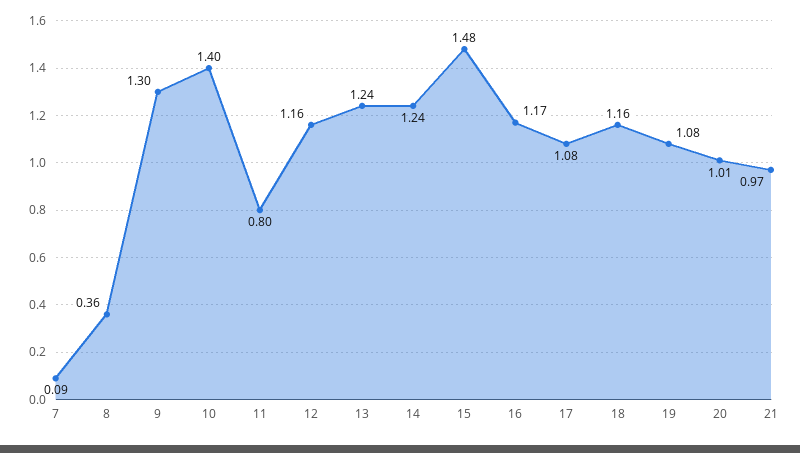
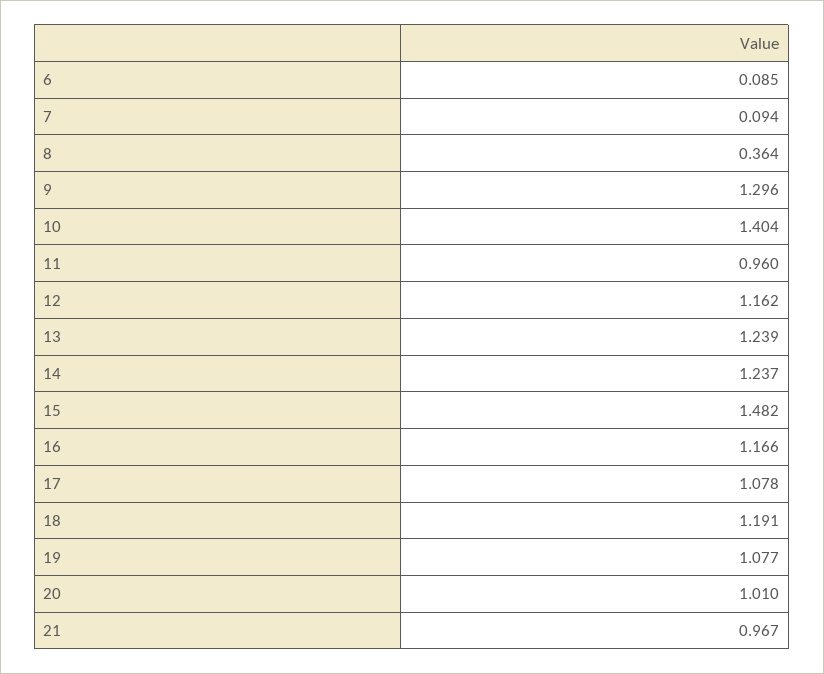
11: 0.8 -> 0.96
18: 1.16 -> 1.191
6: none -> 0.085

